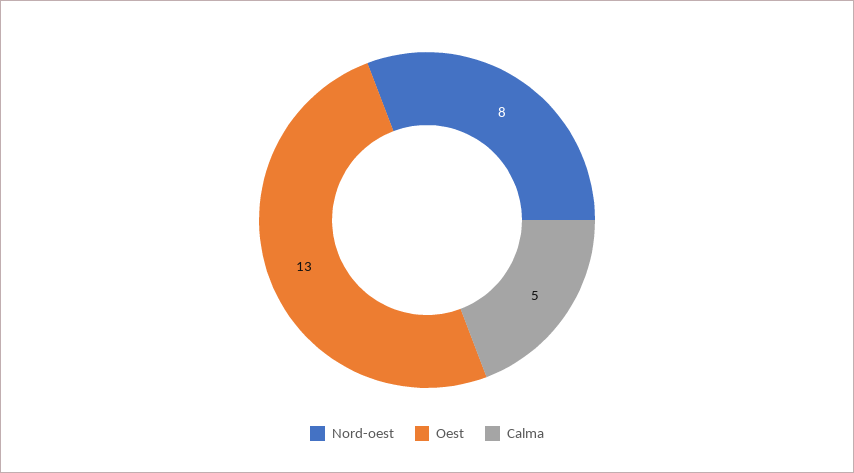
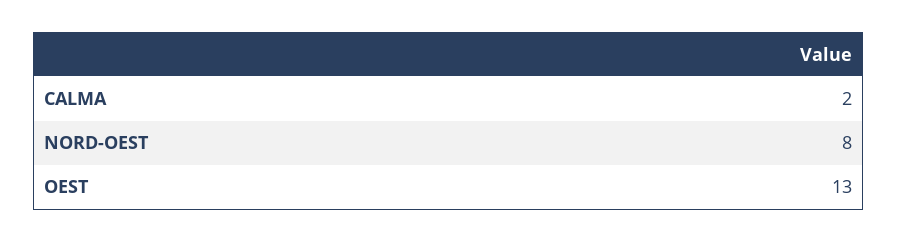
Calma: 5 -> 2

